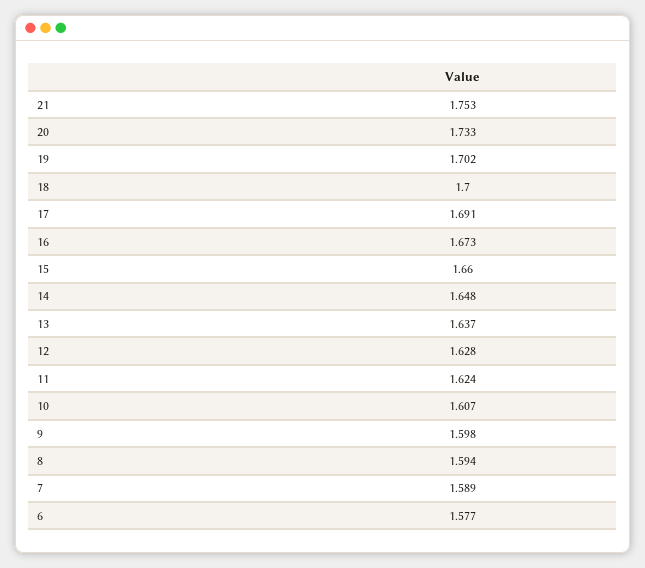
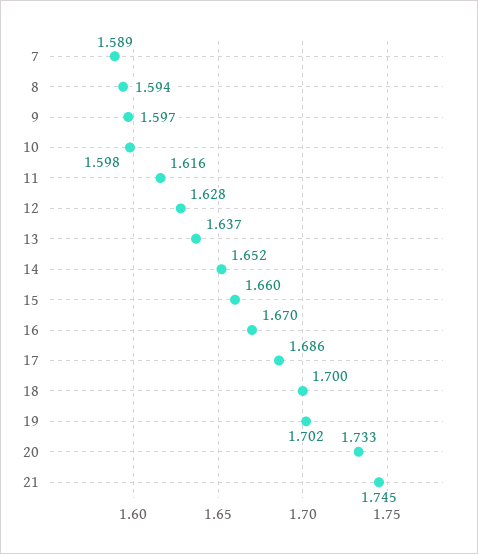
21: 1.753 -> 1.745
17: 1.691 -> 1.686
16: 1.673 -> 1.67
14: 1.648 -> 1.652
11: 1.624 -> 1.616
10: 1.607 -> 1.598
9: 1.598 -> 1.597
6: 1.577 -> none

